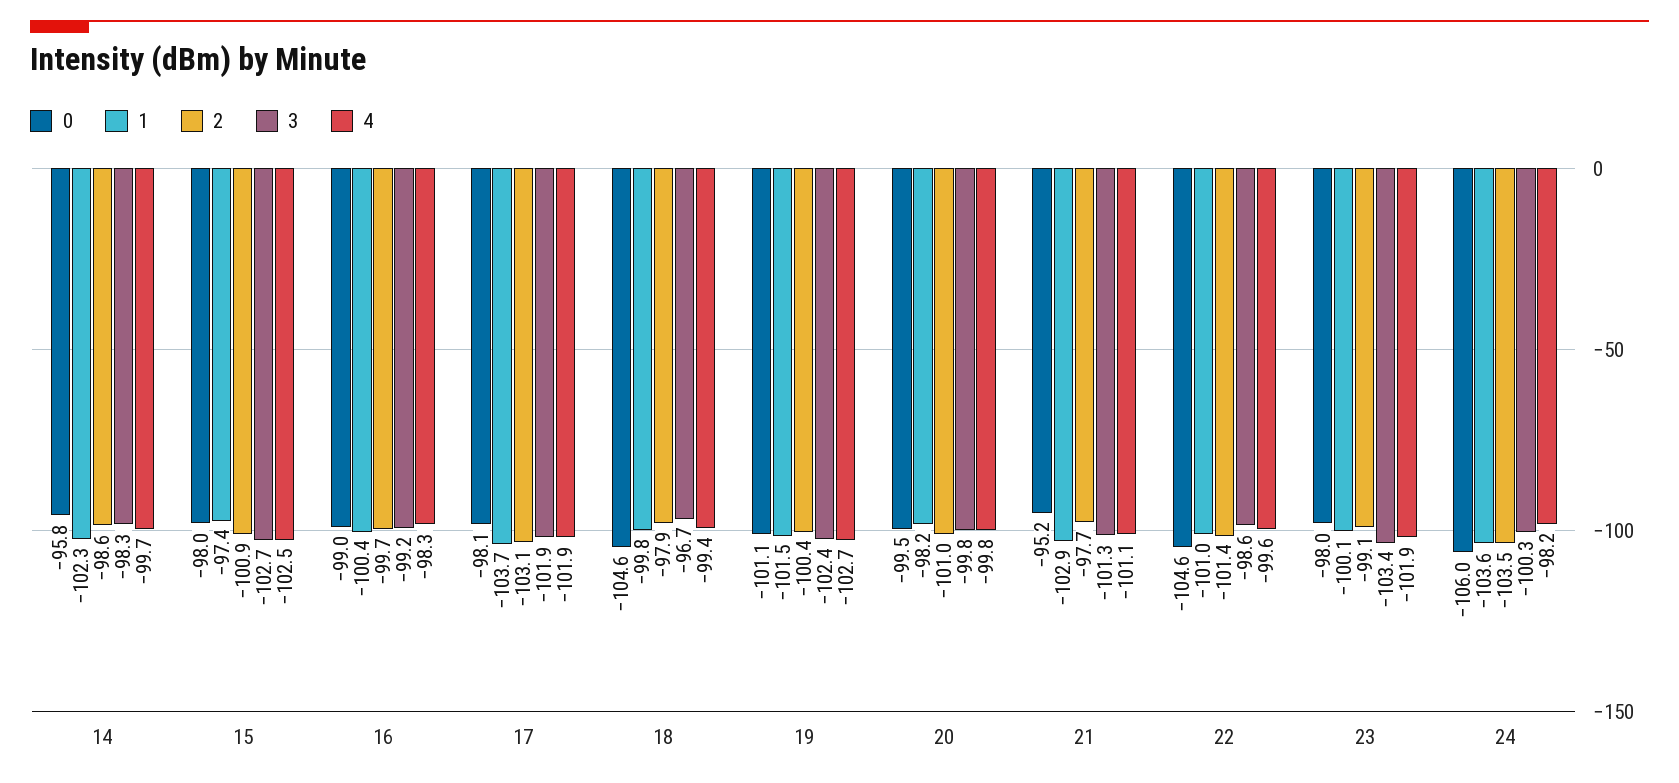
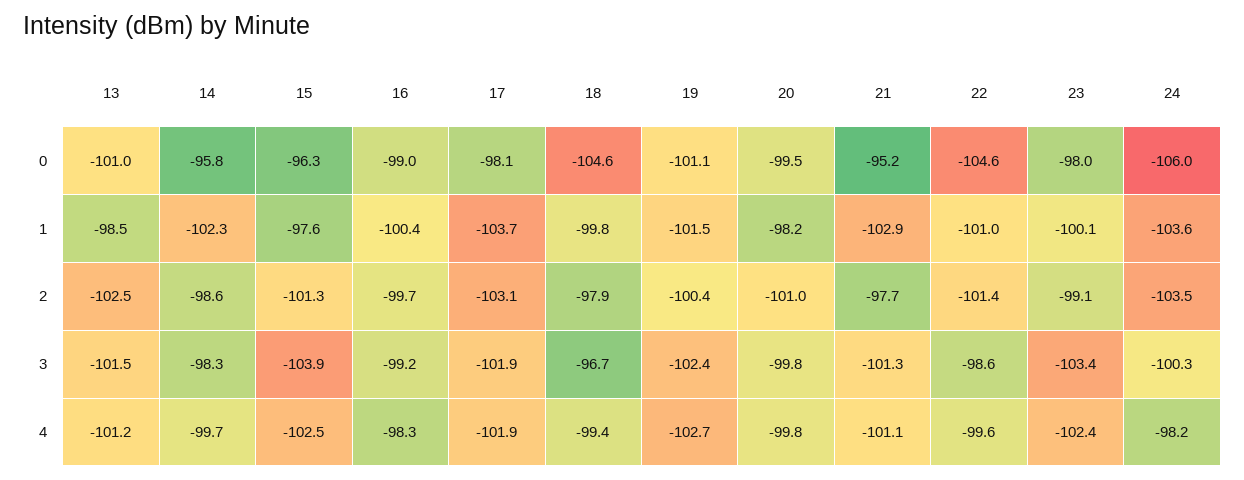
0, 15: -98 -> -96.3
1, 15: -97.4 -> -97.6
2, 15: -100.9 -> -101.3
3, 15: -102.7 -> -103.9
4, 23: -101.9 -> -102.4
0, 13: none -> -101
1, 13: none -> -98.5
2, 13: none -> -102.5
3, 13: none -> -101.5
4, 13: none -> -101.2

